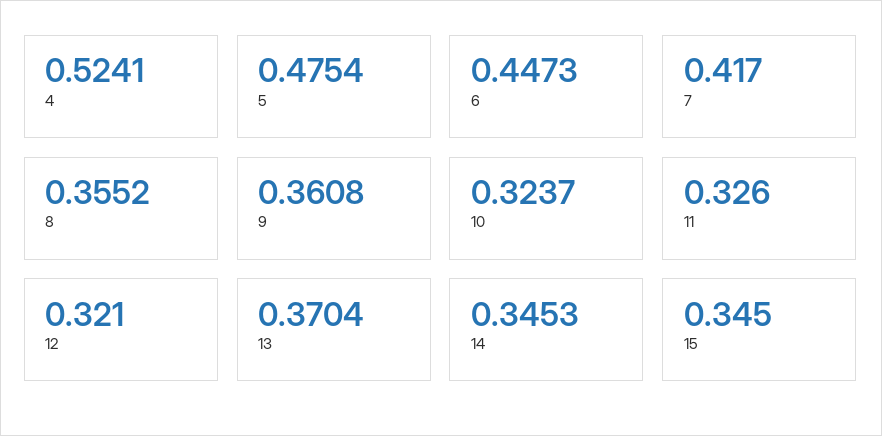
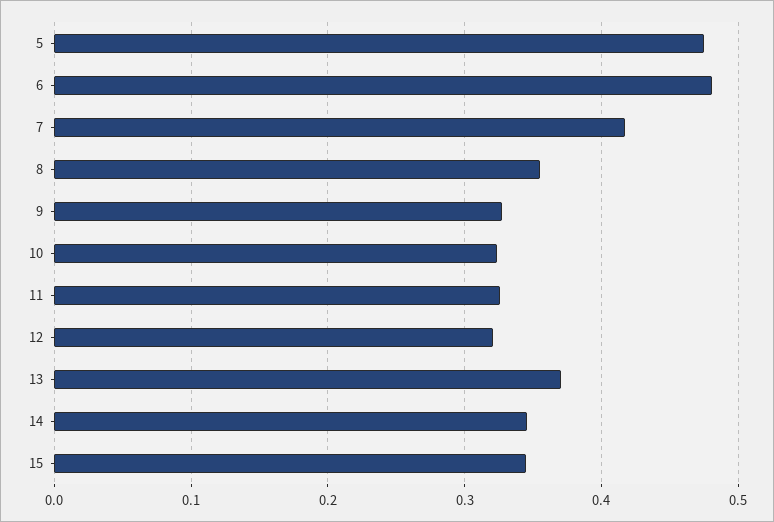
4: 0.5241 -> none
6: 0.4473 -> 0.48
9: 0.3608 -> 0.33

